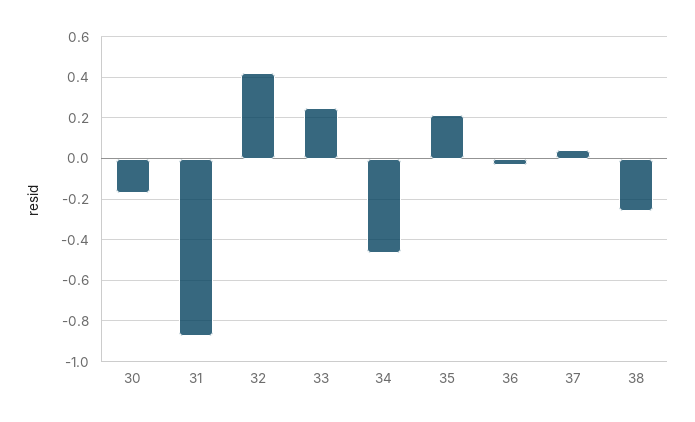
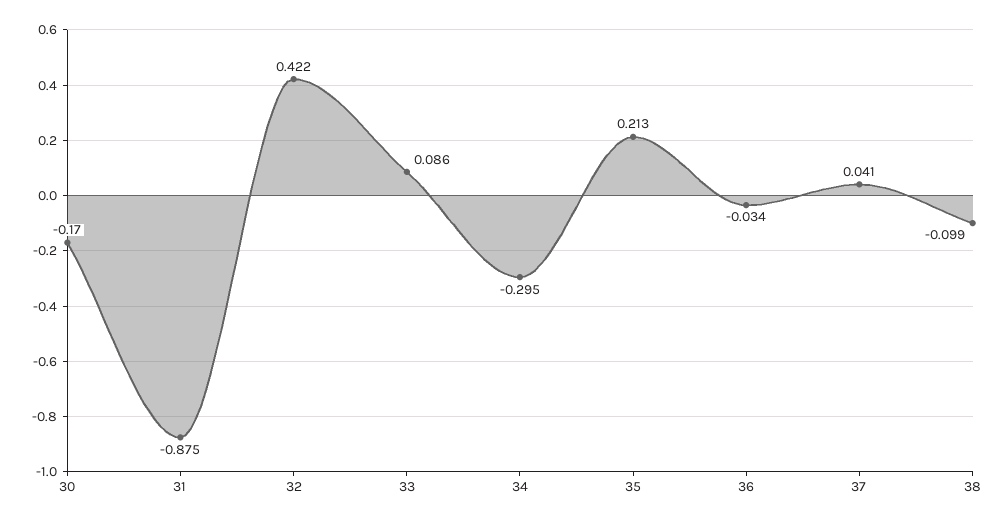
33: 0.25 -> 0.086
34: -0.45 -> -0.295
38: -0.25 -> -0.099

